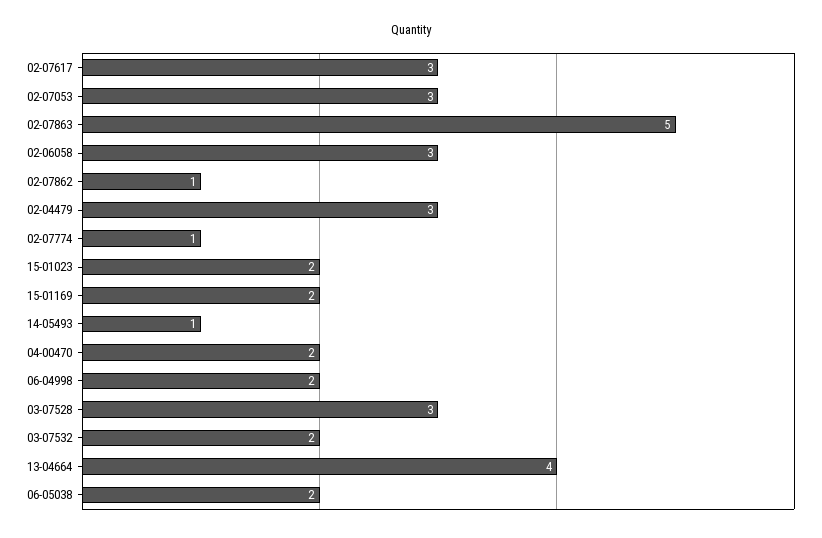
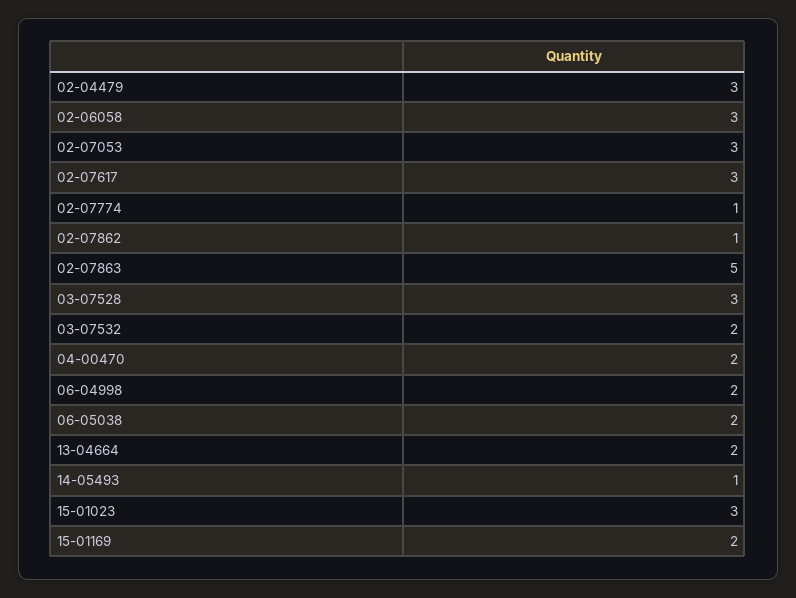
15-01023: 2 -> 3
13-04664: 4 -> 2

